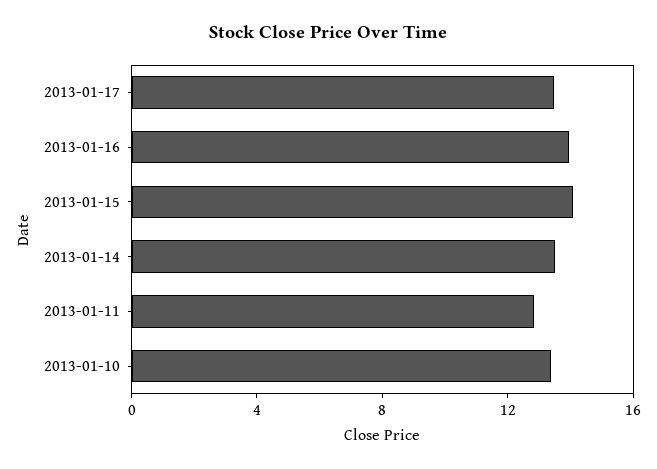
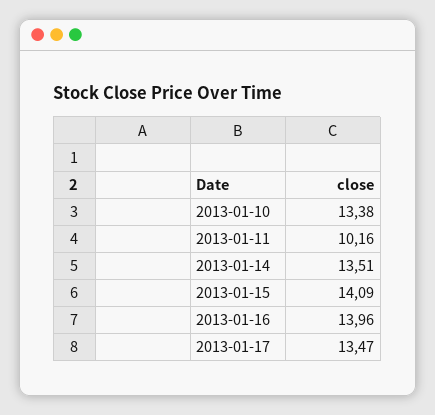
2013-01-11: 13 -> 10.16

